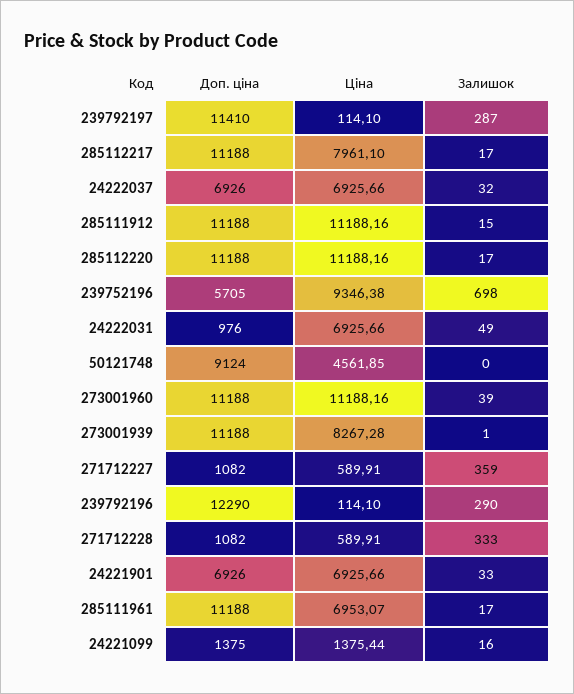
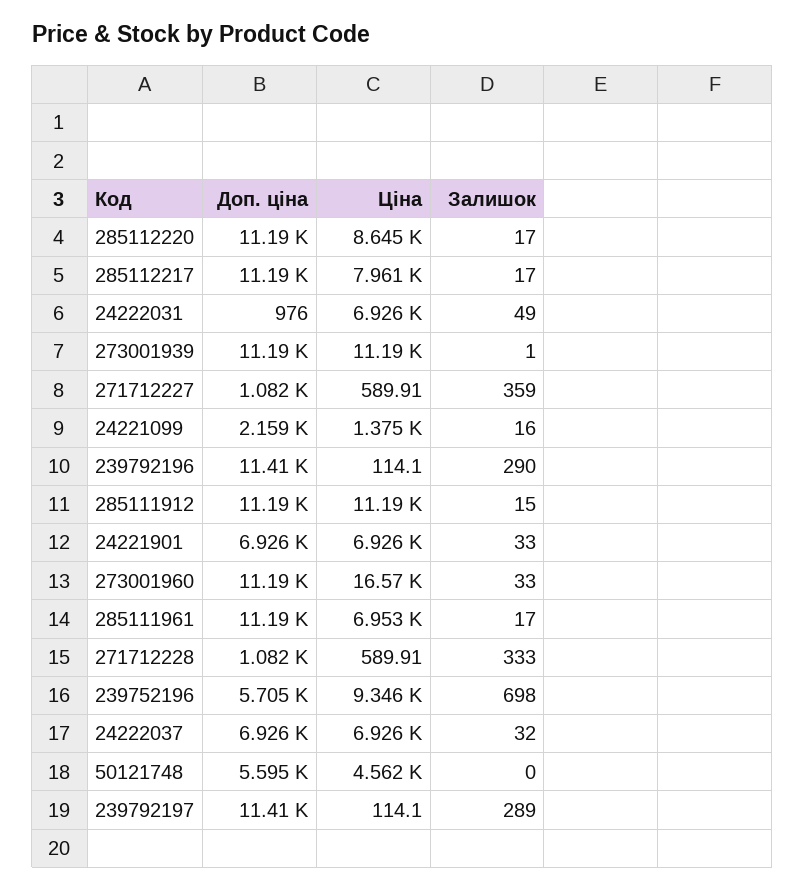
Залишок, 239792197: 287 -> 289
Ціна, 285112220: 11188.16 -> 8645
Доп. ціна, 50121748: 9124 -> 5595
Ціна, 273001960: 11188.16 -> 16570
Залишок, 273001960: 39 -> 33
Ціна, 273001939: 8267.28 -> 11190
Доп. ціна, 239792196: 12290 -> 11410
Доп. ціна, 24221099: 1375 -> 2159

